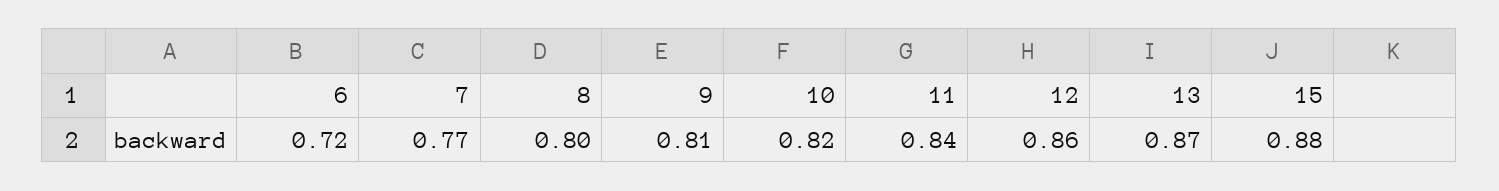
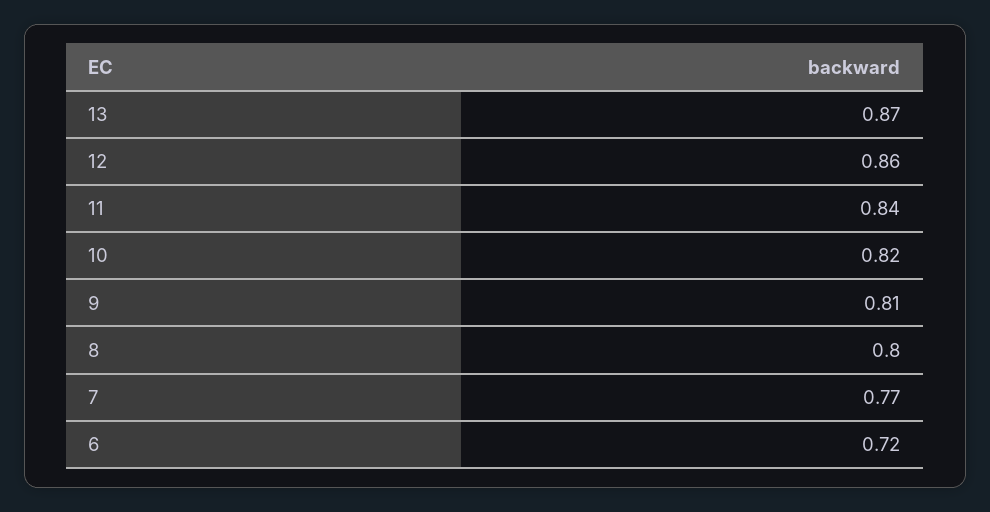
15: 0.88 -> none

